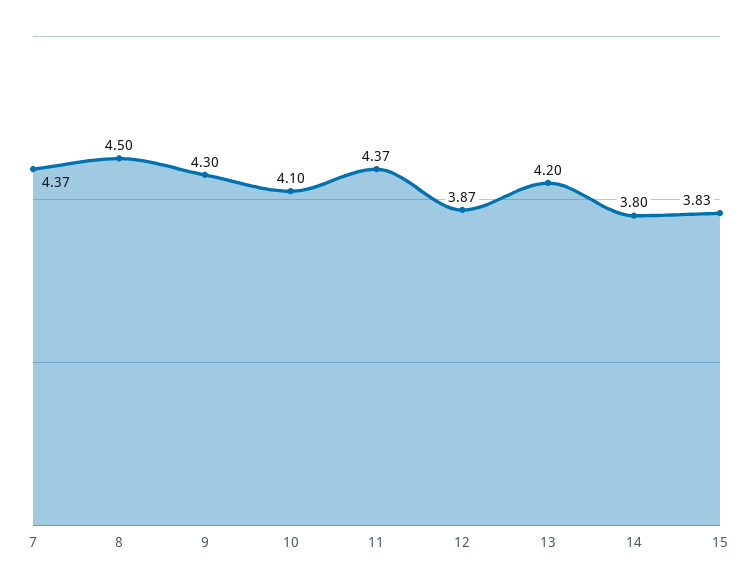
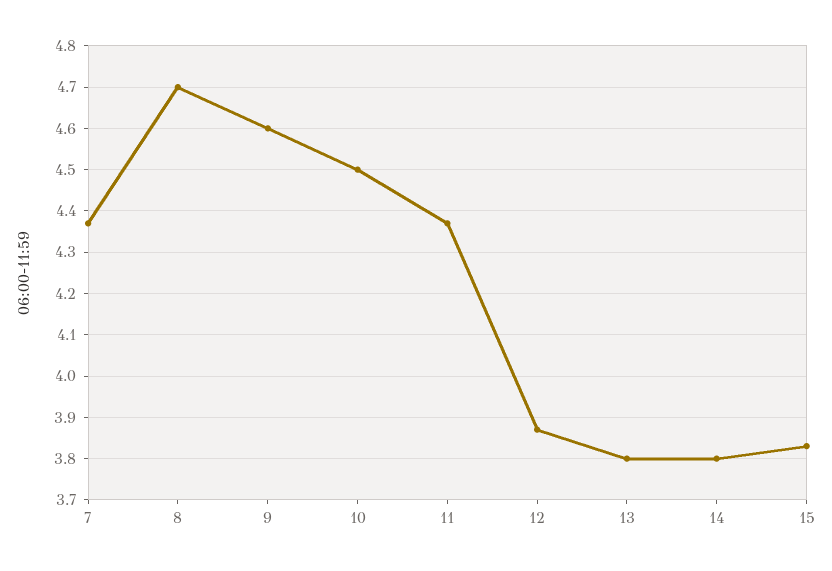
8: 4.5 -> 4.7
9: 4.3 -> 4.6
10: 4.1 -> 4.5
13: 4.2 -> 3.8

